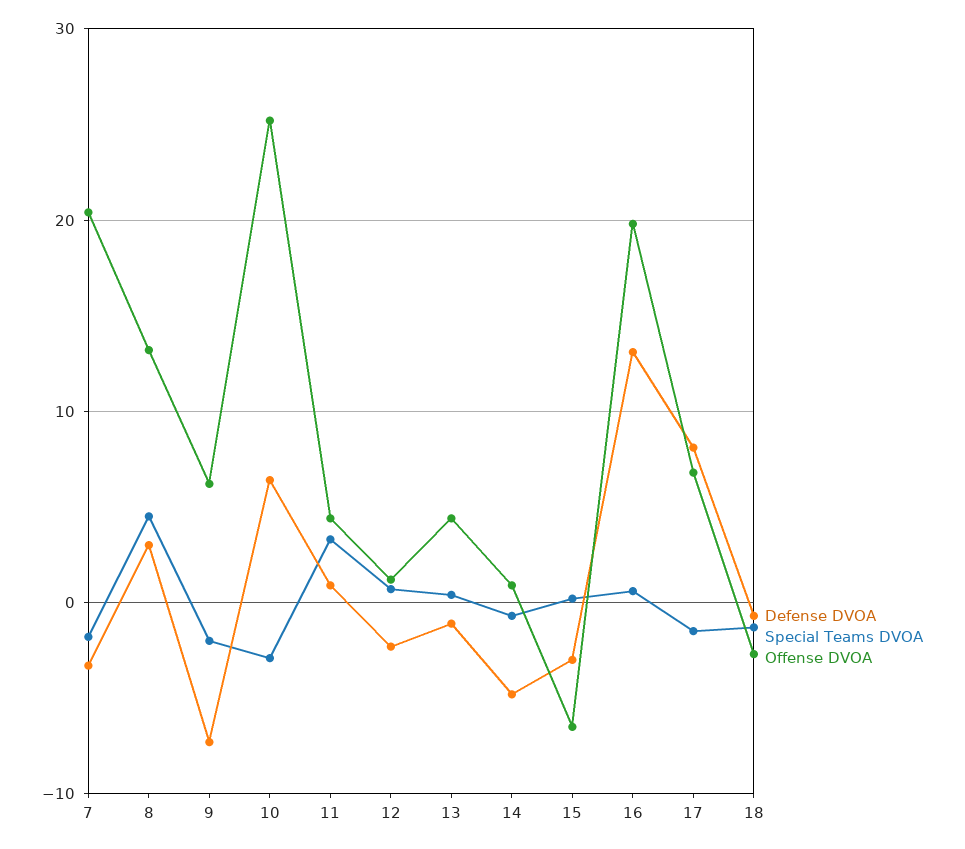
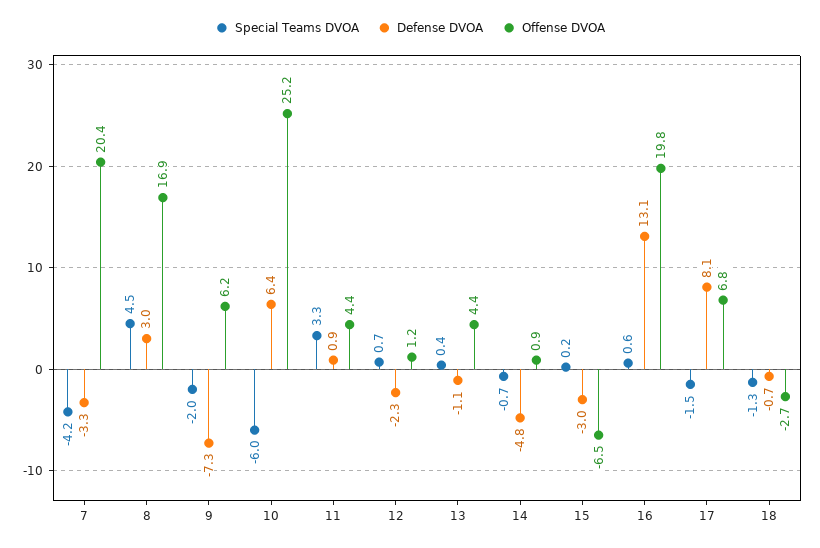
Special Teams DVOA, 7: -2 -> -4.2
Offense DVOA, 8: 13 -> 16.9
Special Teams DVOA, 10: -3 -> -6

